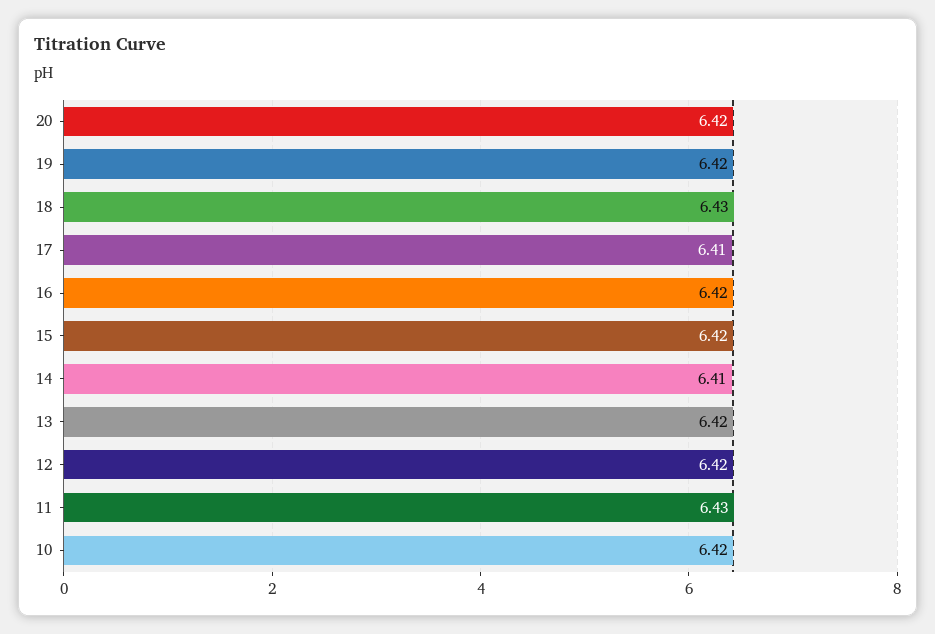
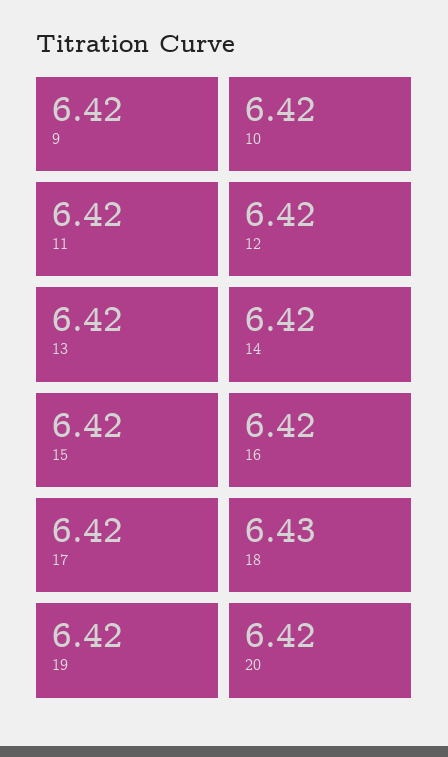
17: 6.41 -> 6.42
14: 6.41 -> 6.42
11: 6.43 -> 6.42
9: none -> 6.42

